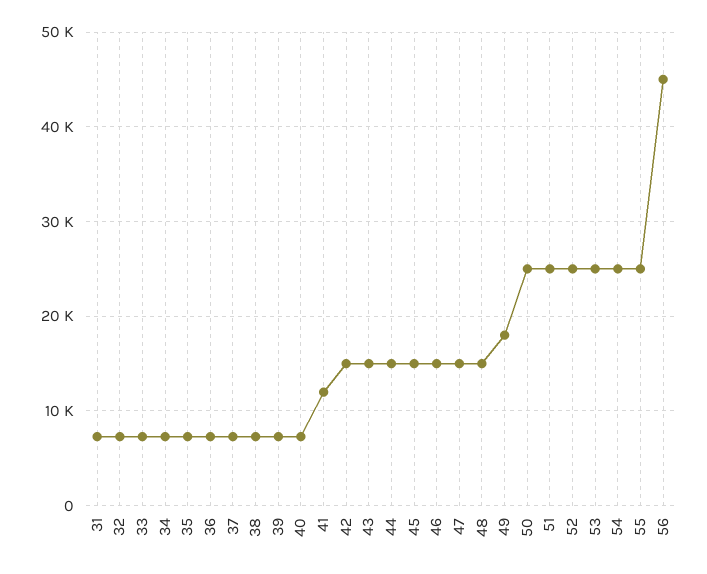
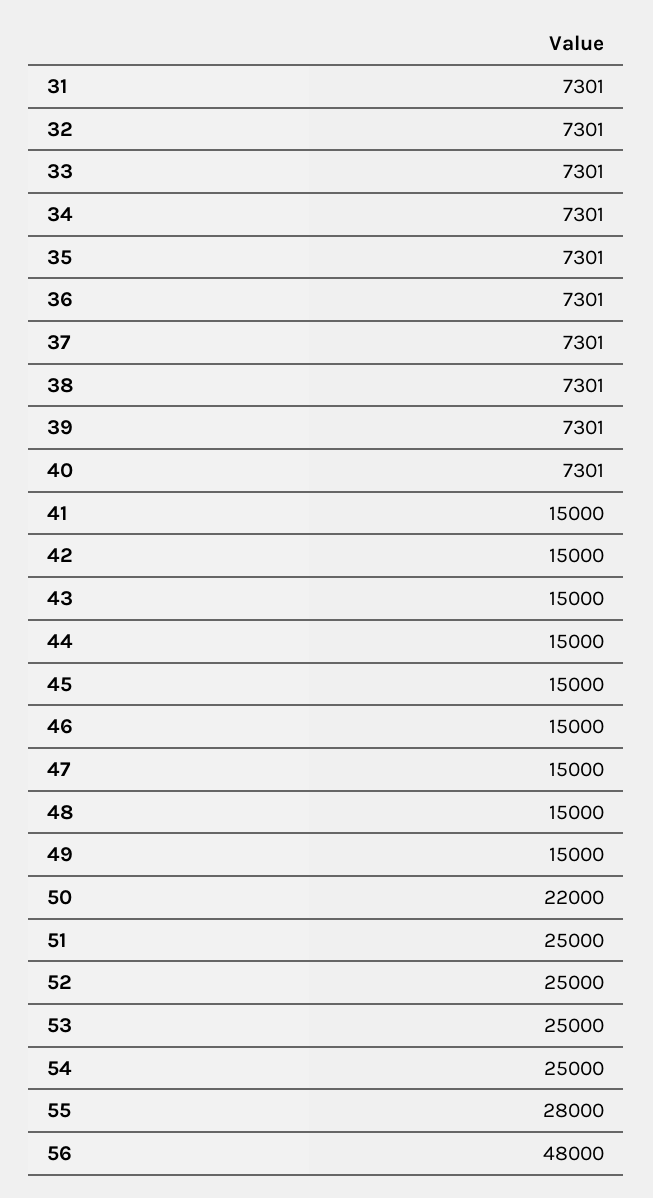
41: 12000 -> 15000
49: 18000 -> 15000
50: 25000 -> 22000
55: 25000 -> 28000
56: 45000 -> 48000

